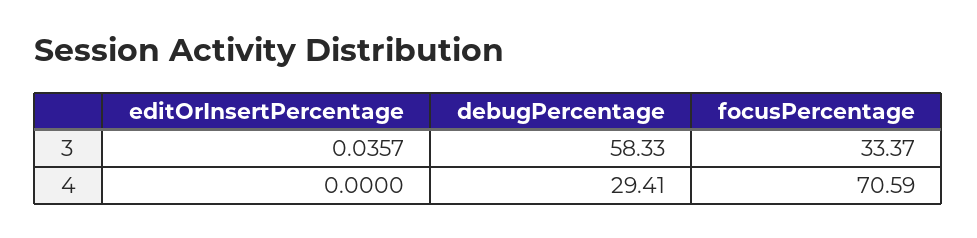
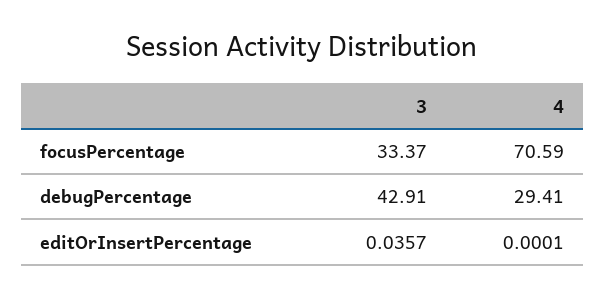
debugPercentage, 3: 58.33 -> 42.91
editOrInsertPercentage, 4: 0 -> 0.0001

